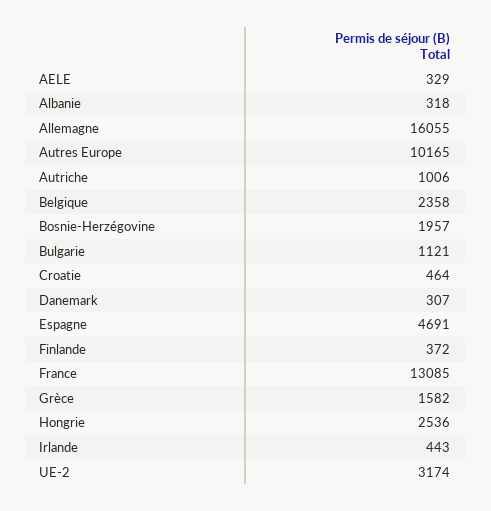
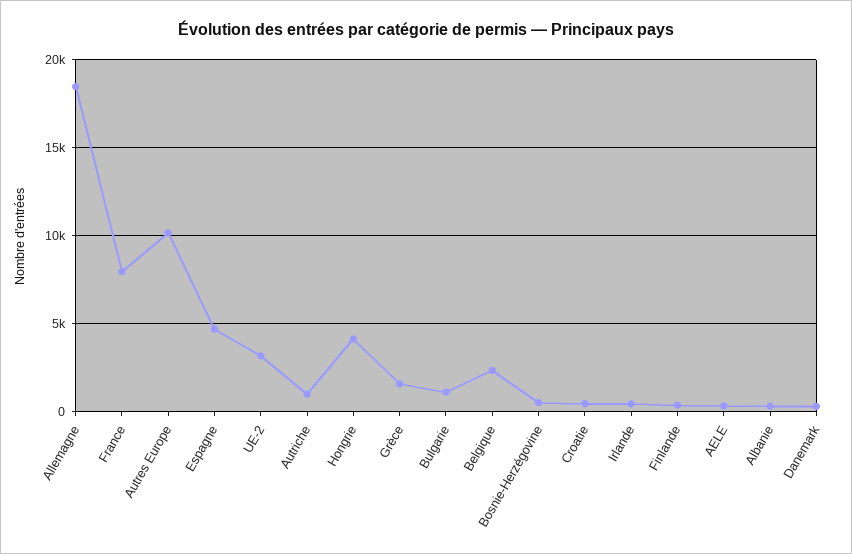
Allemagne: 16055 -> 18500
Bosnie-Herzégovine: 1957 -> 500
France: 13085 -> 8000
Hongrie: 2536 -> 4000

